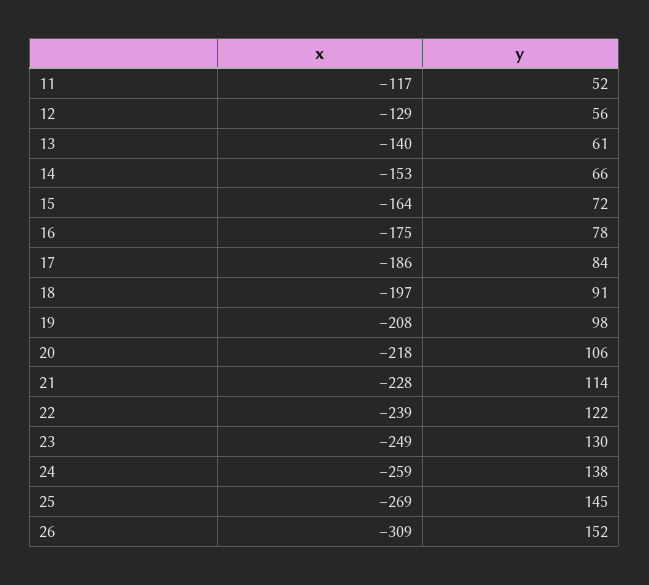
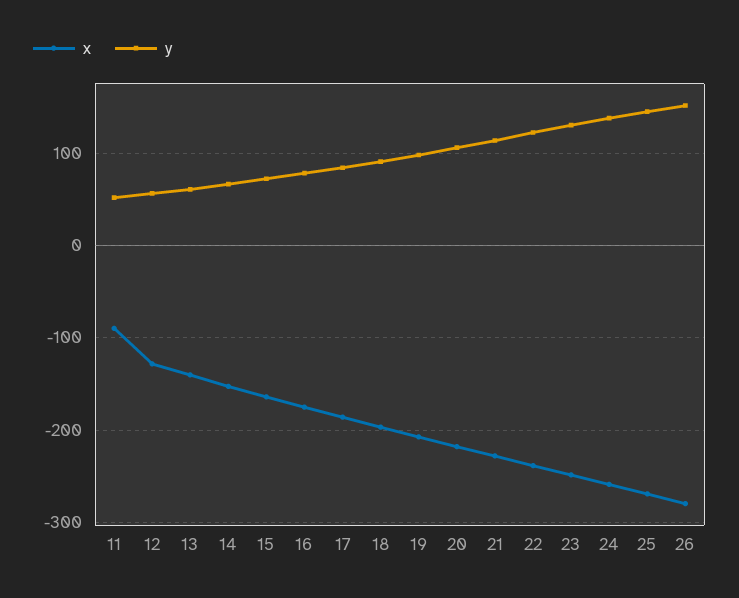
x, 11: -117 -> -90
x, 26: -309 -> -280

